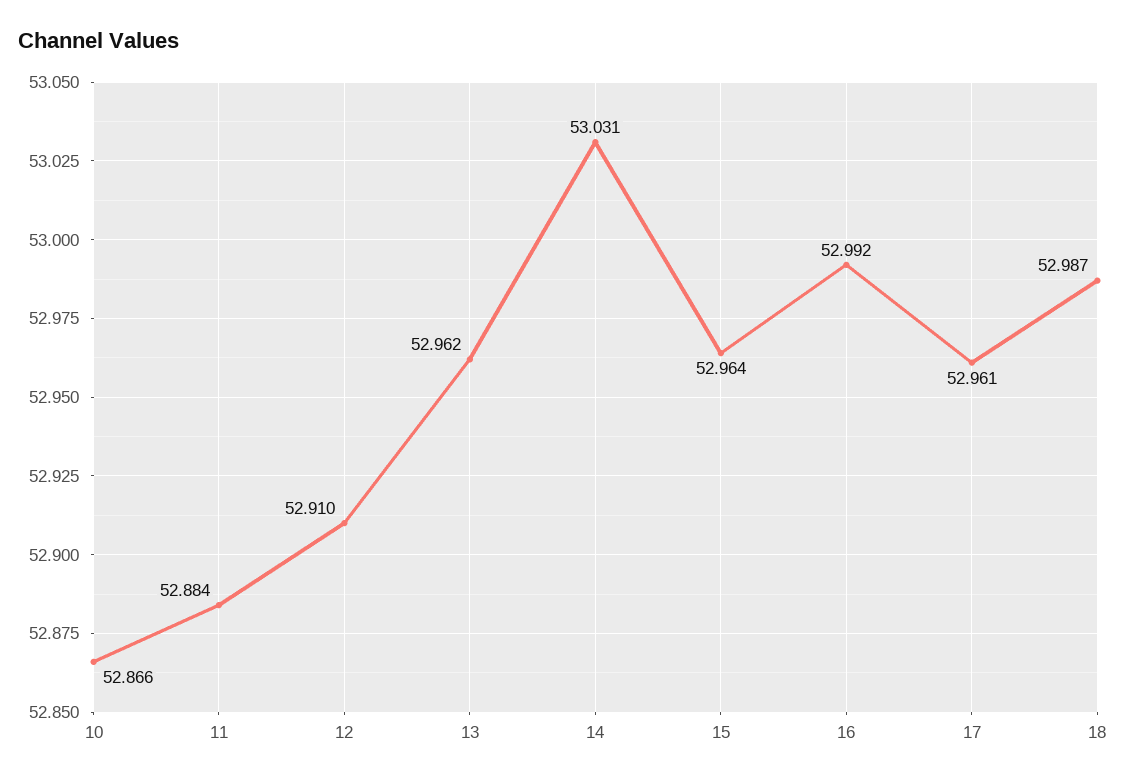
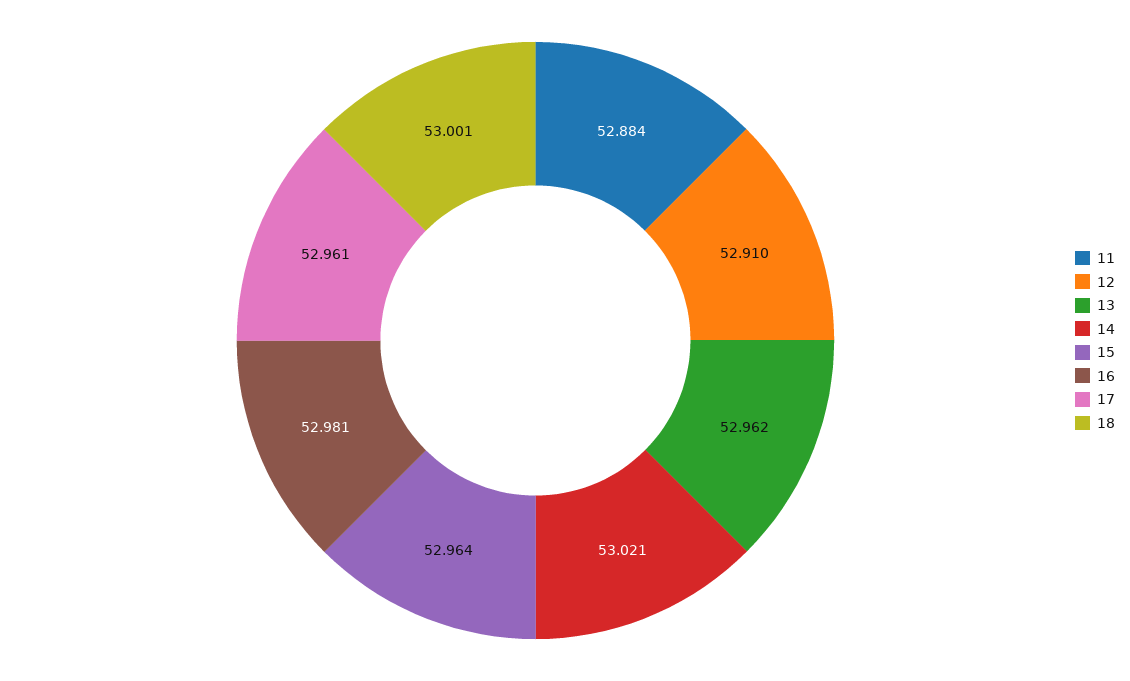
10: 52.866 -> none
14: 53.031 -> 53.021
16: 52.992 -> 52.981
18: 52.987 -> 53.001

